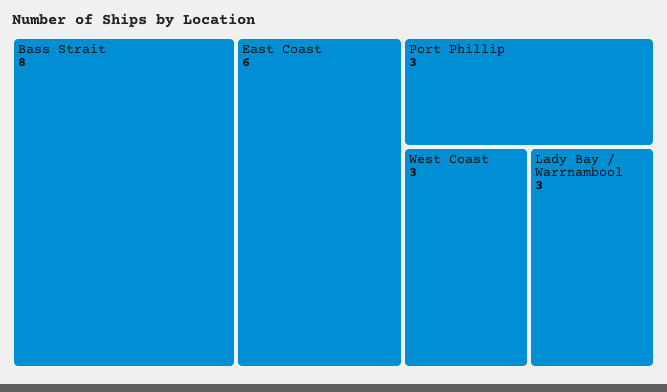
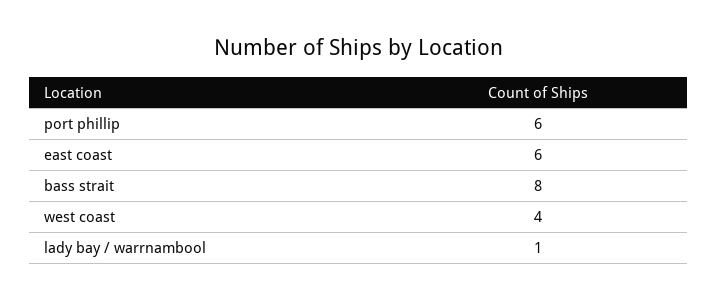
Port Phillip: 3 -> 6
West Coast: 3 -> 4
Lady Bay / Warrnambool: 3 -> 1

